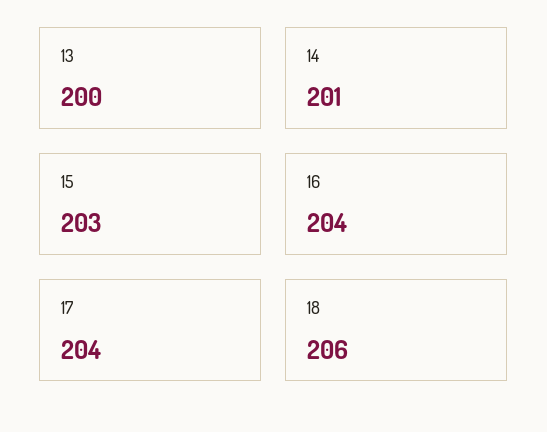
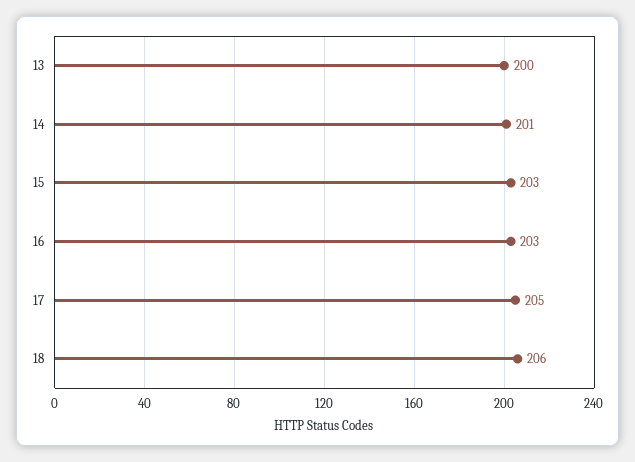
16: 204 -> 203
17: 204 -> 205

